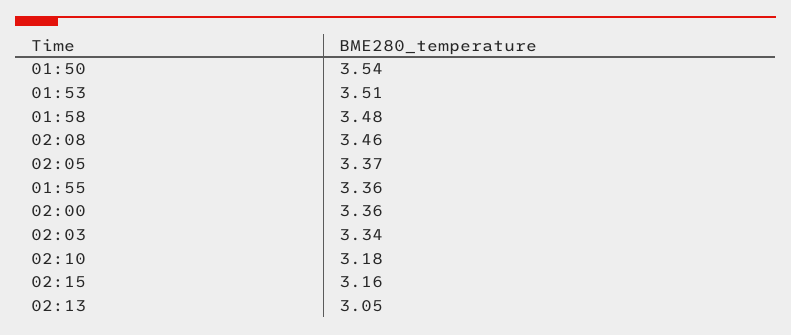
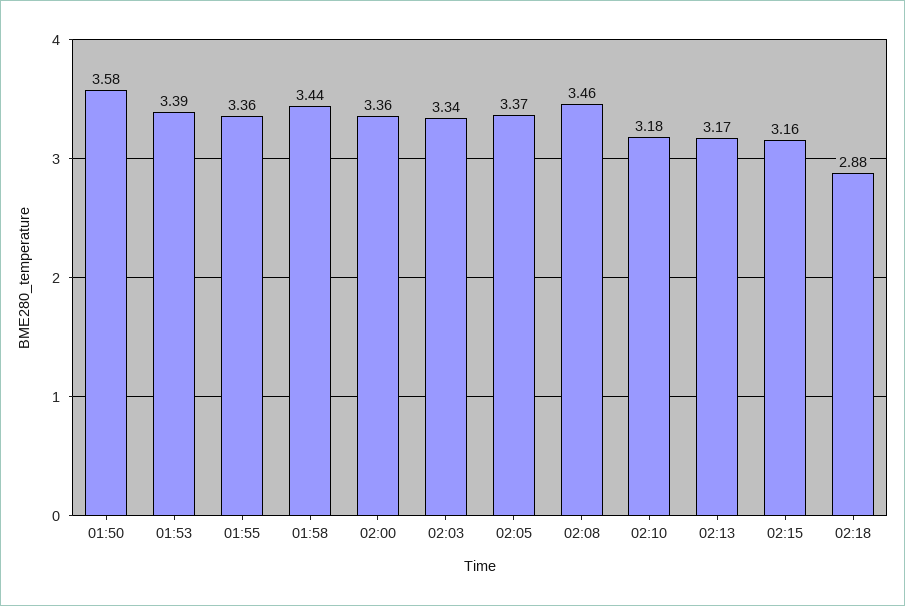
01:50: 3.54 -> 3.58
01:53: 3.51 -> 3.39
01:58: 3.48 -> 3.44
02:13: 3.05 -> 3.17
02:18: none -> 2.88

